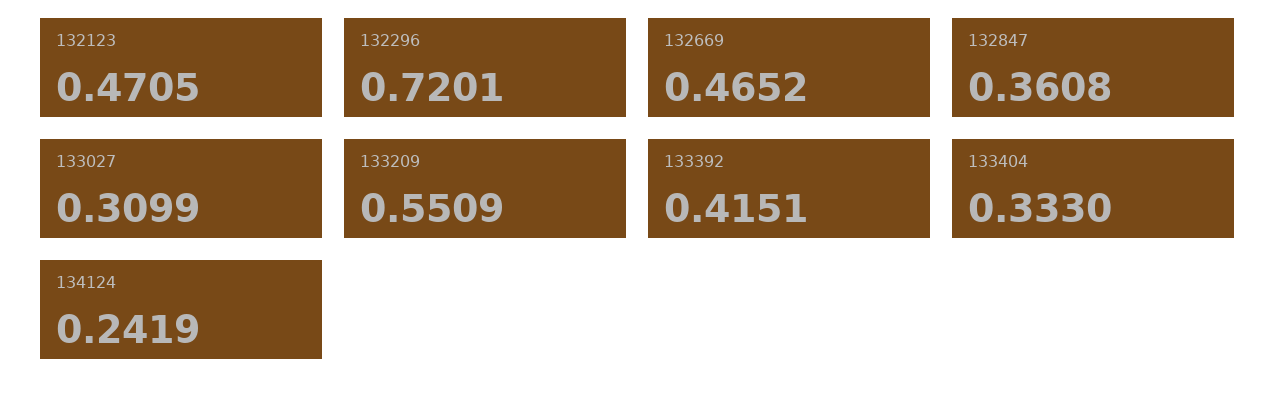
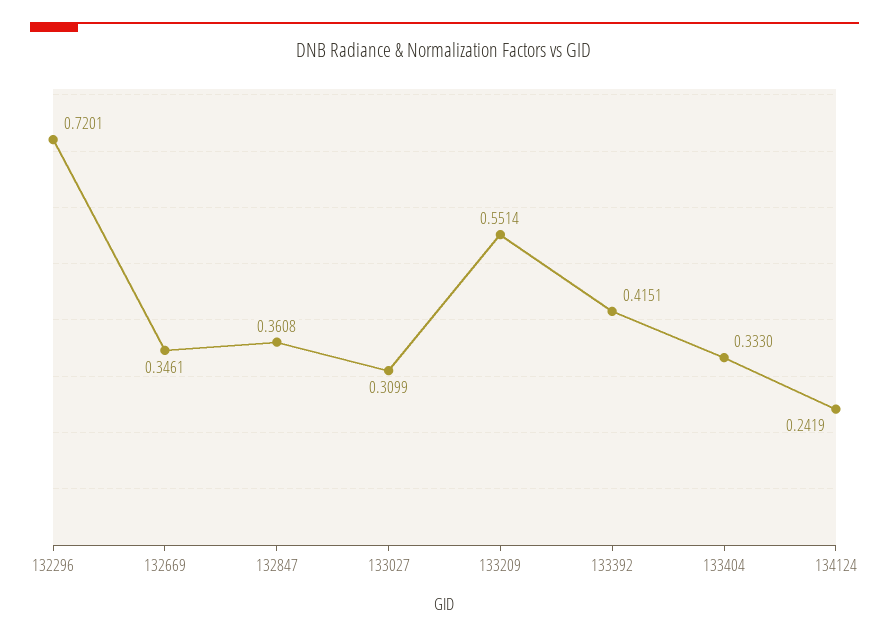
132123: 0.4705 -> none
132669: 0.4652 -> 0.3461
133209: 0.5509 -> 0.5514

